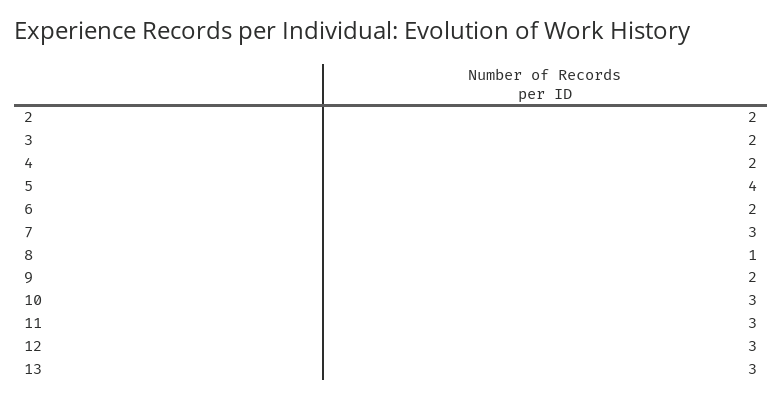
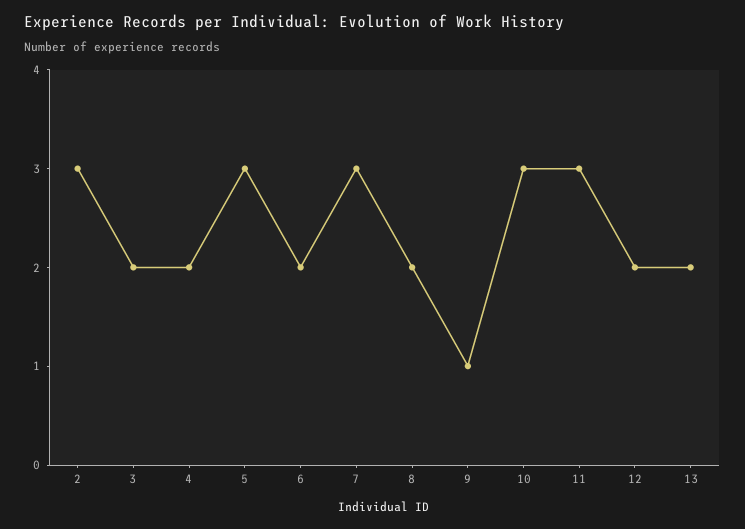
2: 2 -> 3
5: 4 -> 3
8: 1 -> 2
9: 2 -> 1
12: 3 -> 2
13: 3 -> 2

